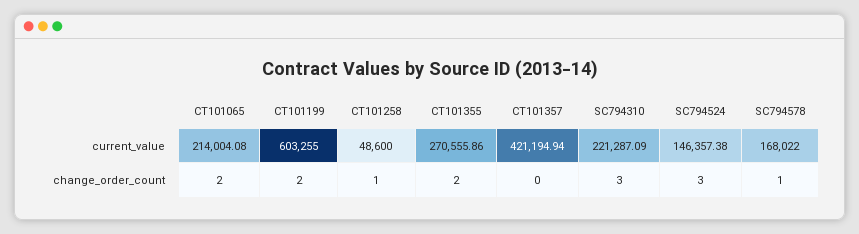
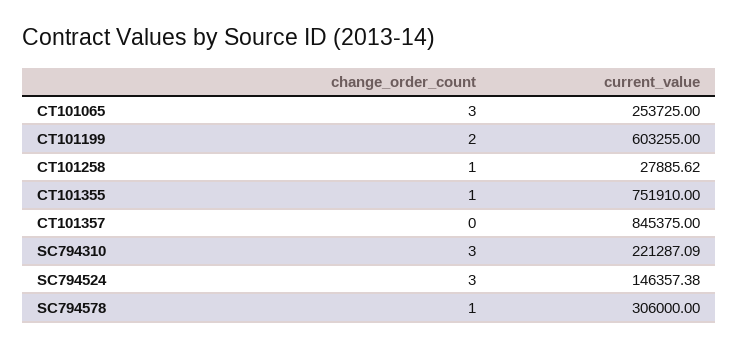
CT101065, current_value: 214004.08 -> 253725
CT101258, current_value: 48600 -> 27885.62
CT101355, current_value: 270555.86 -> 751910
CT101357, current_value: 421194.94 -> 845375
SC794578, current_value: 168022 -> 306000
CT101065, change_order_count: 2 -> 3
CT101355, change_order_count: 2 -> 1

